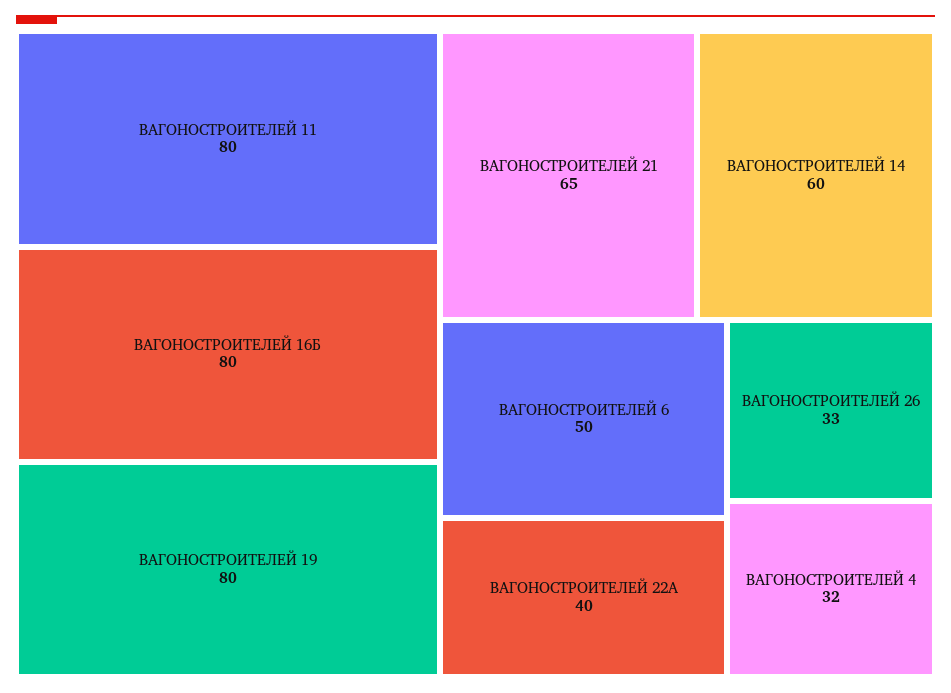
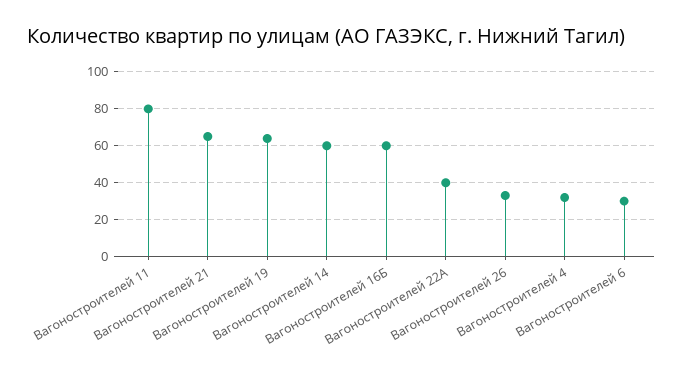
ВАГОНОСТРОИТЕЛЕЙ 16Б: 80 -> 60
ВАГОНОСТРОИТЕЛЕЙ 19: 80 -> 65
ВАГОНОСТРОИТЕЛЕЙ 6: 50 -> 30

